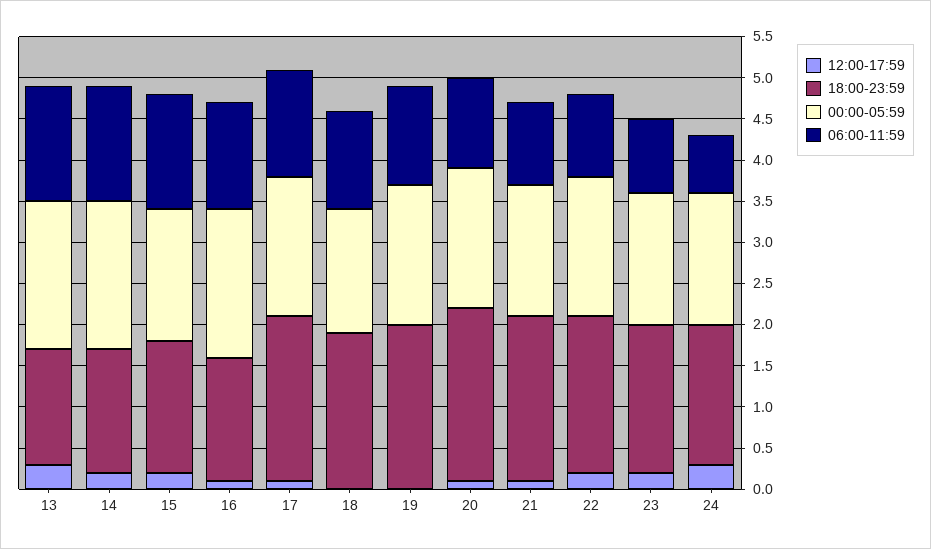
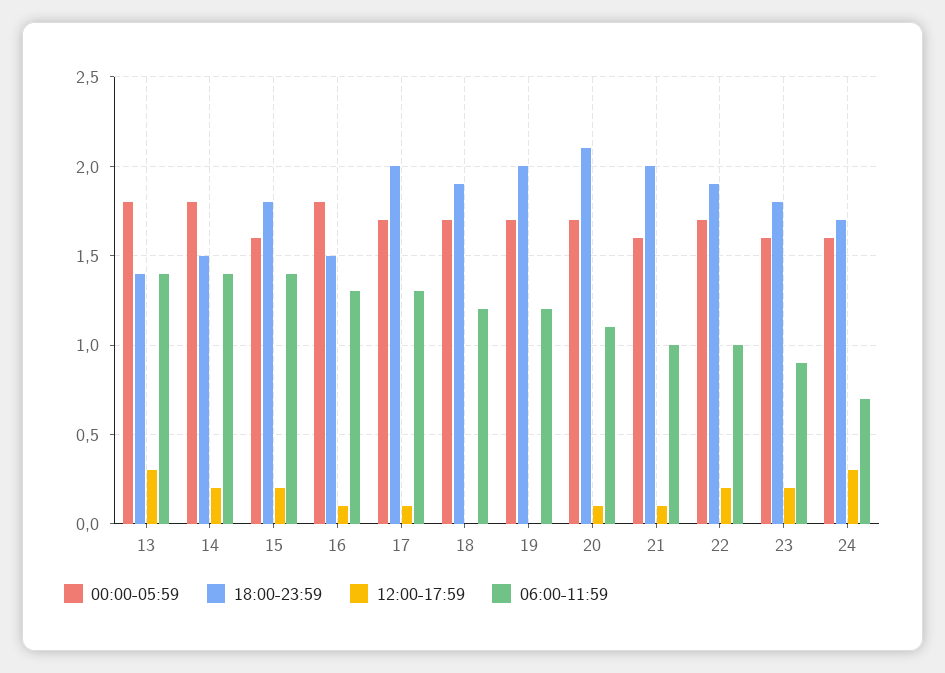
18:00-23:59, 15: 1.6 -> 1.8
00:00-05:59, 18: 1.5 -> 1.7

